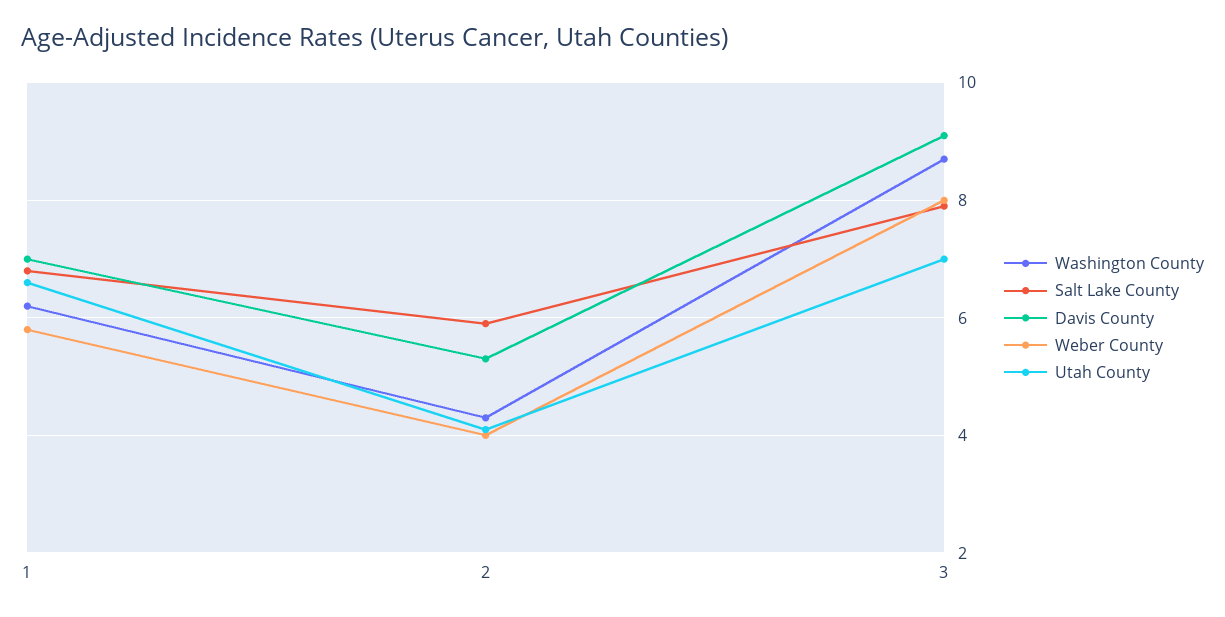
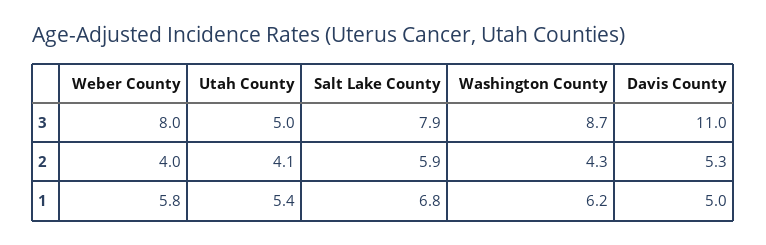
Davis County, 1: 7 -> 5
Utah County, 1: 6.5 -> 5.4
Davis County, 3: 9 -> 11
Utah County, 3: 7 -> 5

